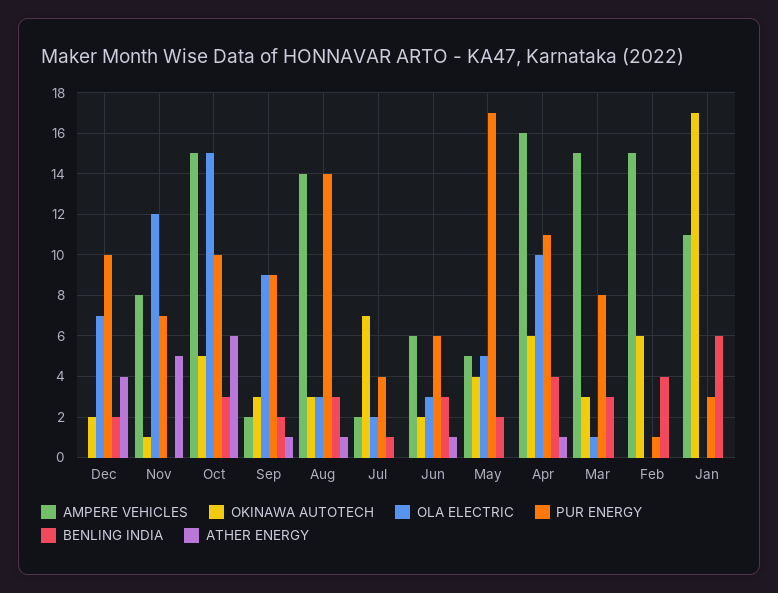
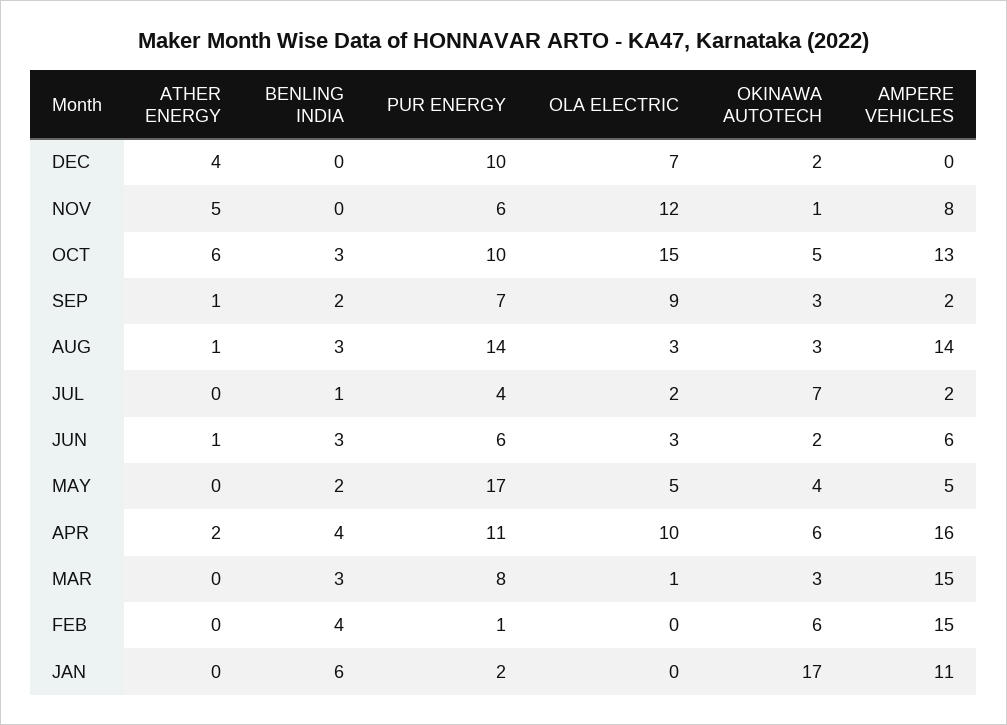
BENLING INDIA, Dec: 2 -> 0
PUR ENERGY, Nov: 7 -> 6
AMPERE VEHICLES, Oct: 15 -> 13
PUR ENERGY, Sep: 9 -> 7
ATHER ENERGY, Apr: 1 -> 2
PUR ENERGY, Jan: 3 -> 2

